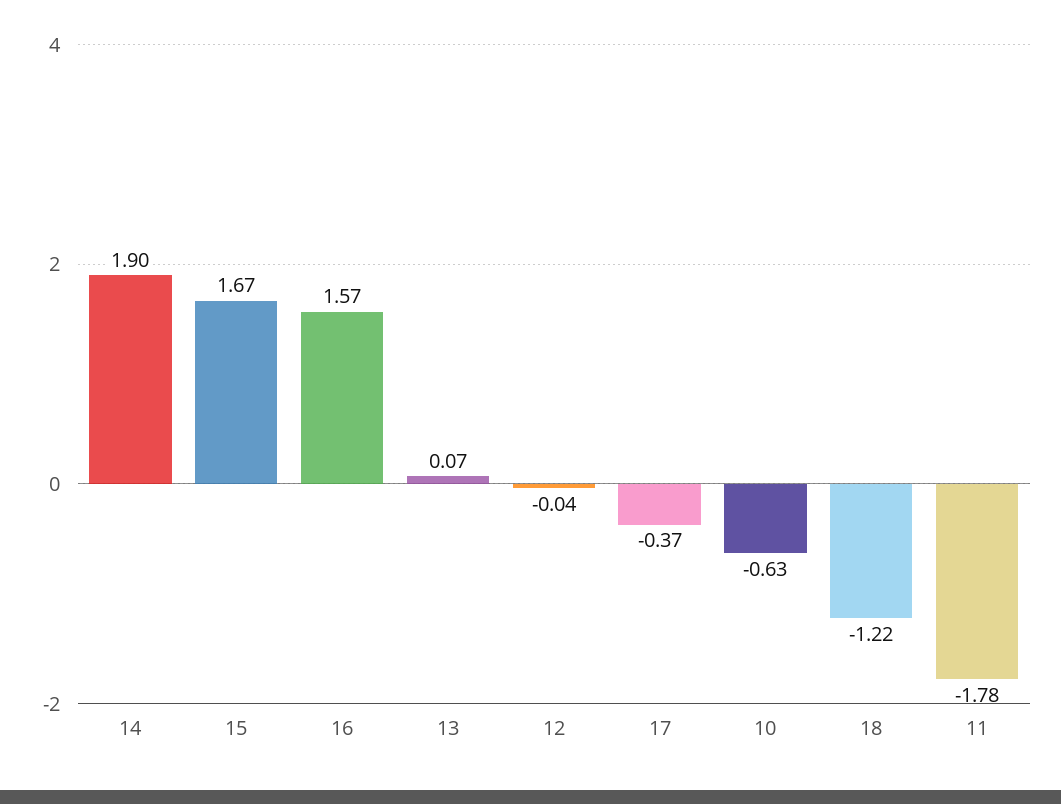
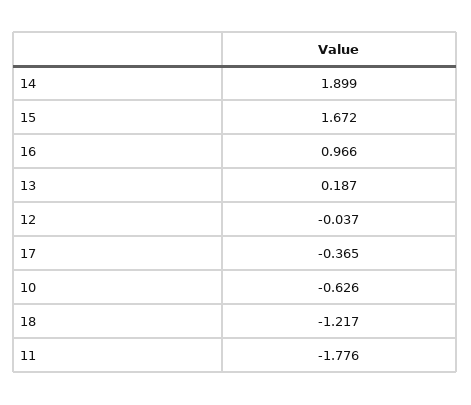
16: 1.57 -> 0.966
13: 0.07 -> 0.187

